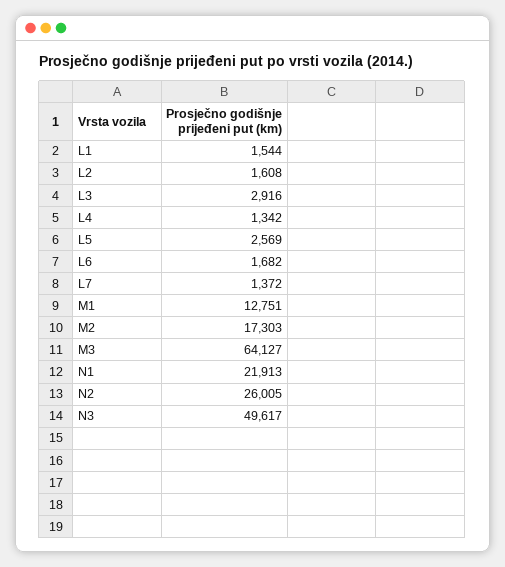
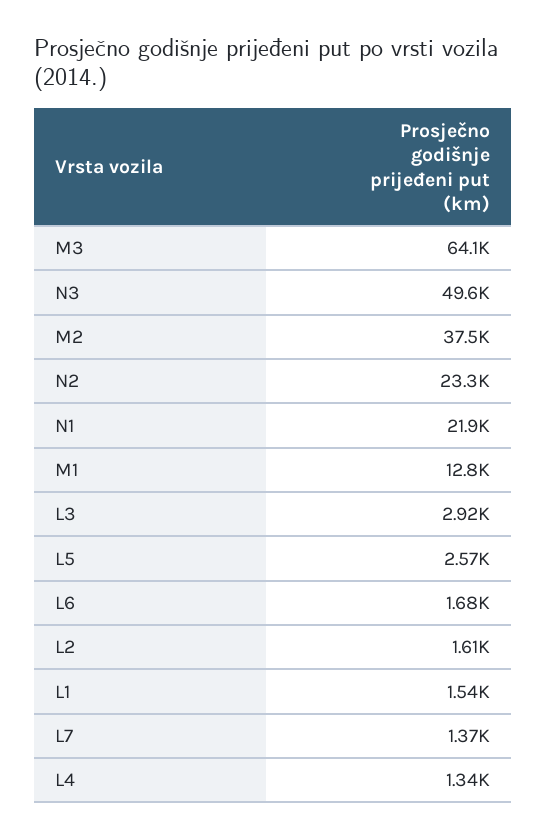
M2: 17303 -> 37500
N2: 26005 -> 23300

